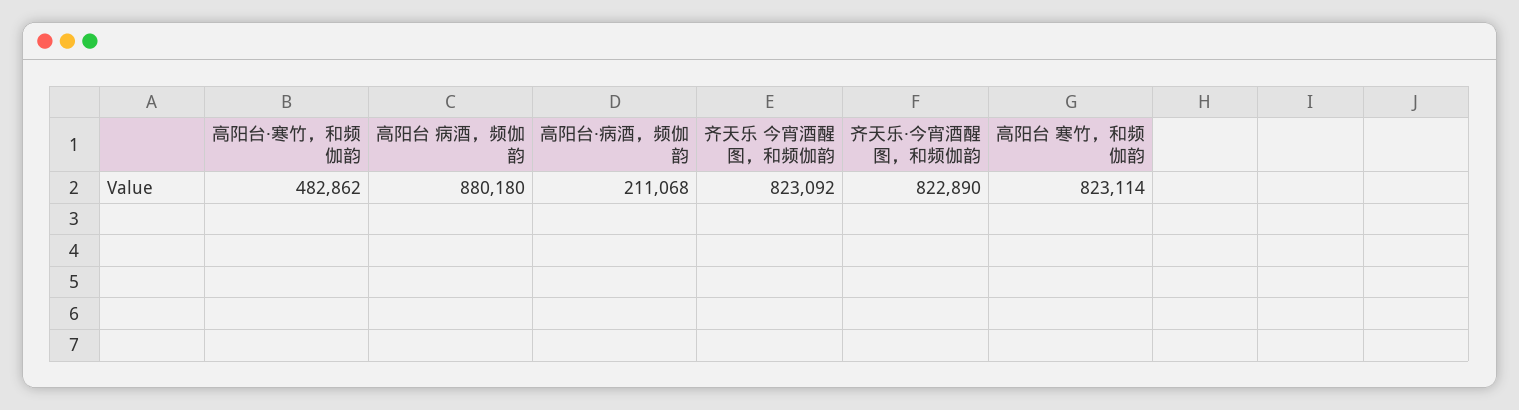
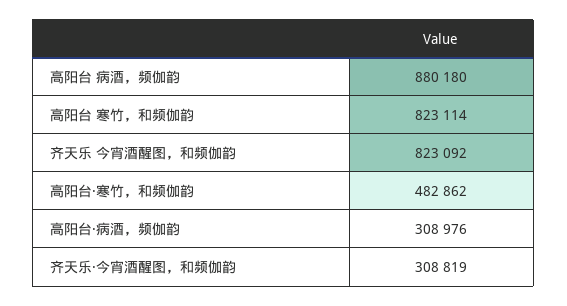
高阳台·病酒，频伽韵: 211068 -> 308976
齐天乐·今宵酒醒图，和频伽韵: 822890 -> 308819

